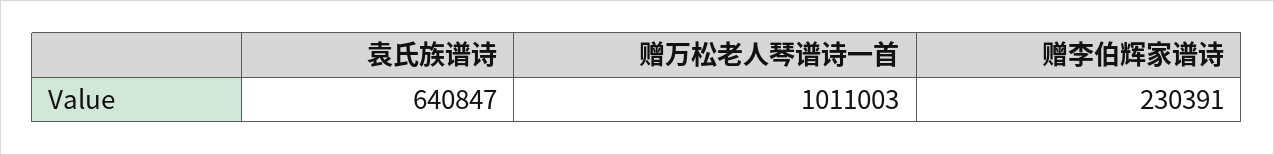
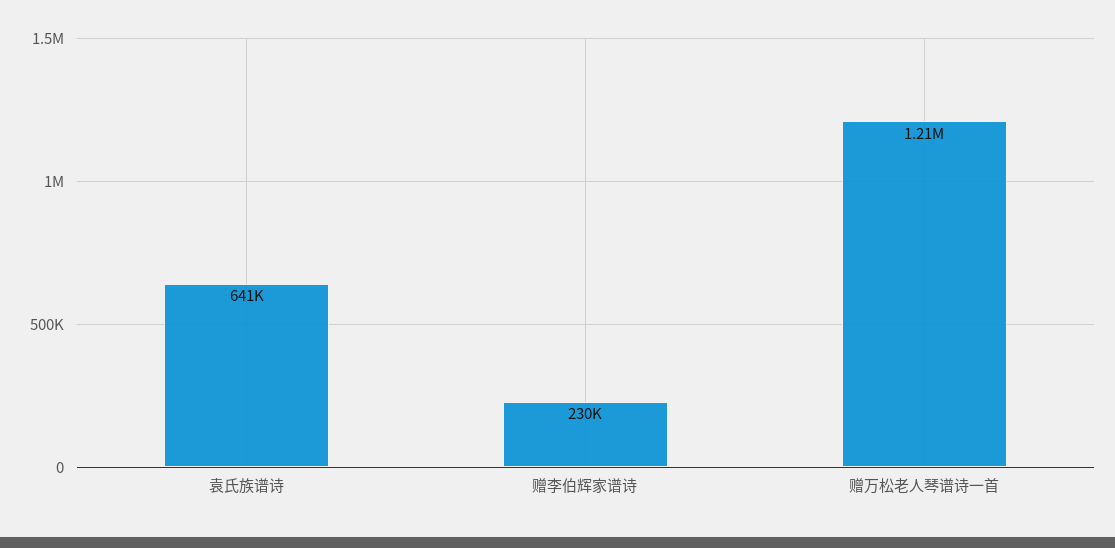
赠万松老人琴谱诗一首: 1011003 -> 1210000

